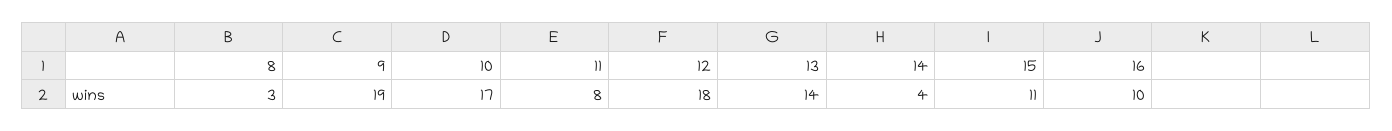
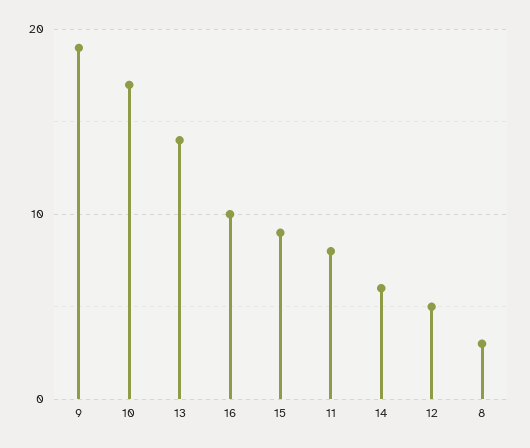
12: 18 -> 5
14: 4 -> 6
15: 11 -> 9

